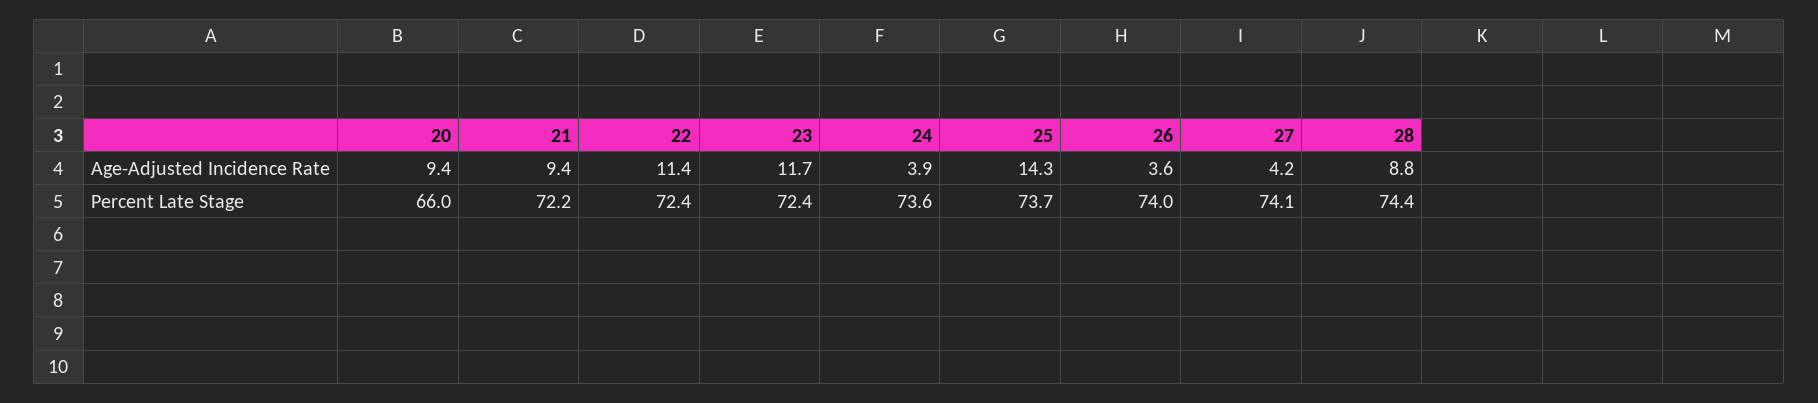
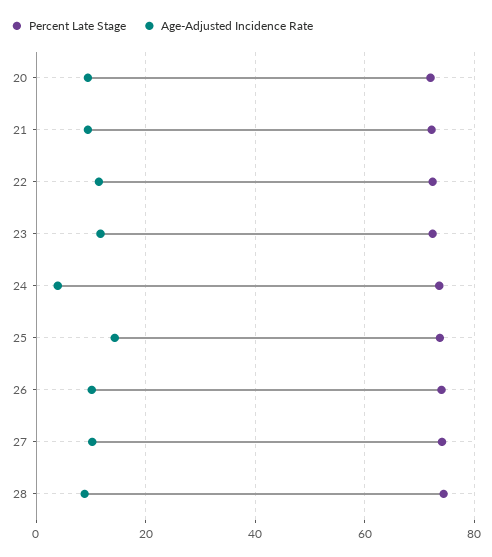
Age-Adjusted Incidence Rate, 26: 3.6 -> 10
Age-Adjusted Incidence Rate, 27: 4.2 -> 10
Percent Late Stage, 20: 66 -> 72

